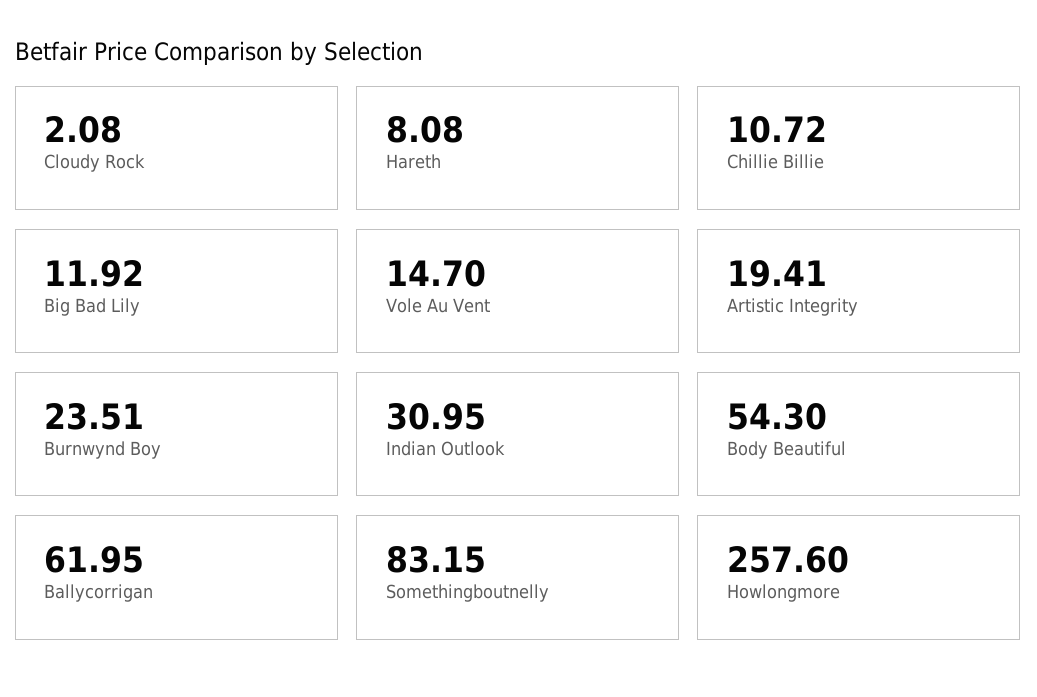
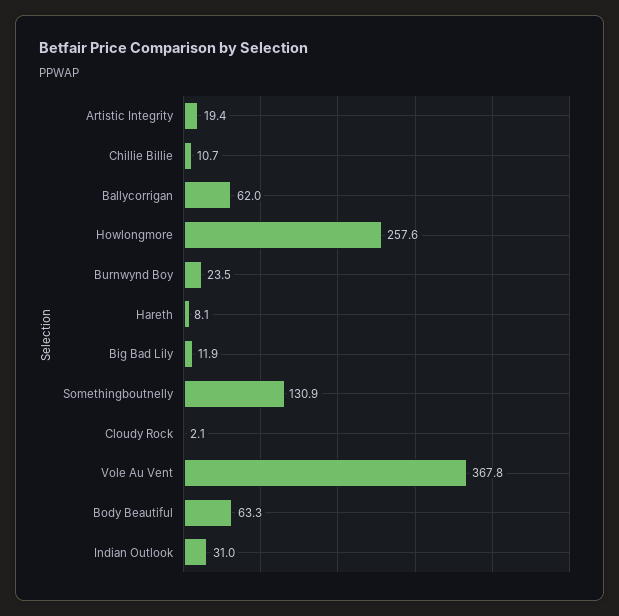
Vole Au Vent: 14.7 -> 367.8
Body Beautiful: 54.3 -> 63.3
Somethingboutnelly: 83.15 -> 130.9

